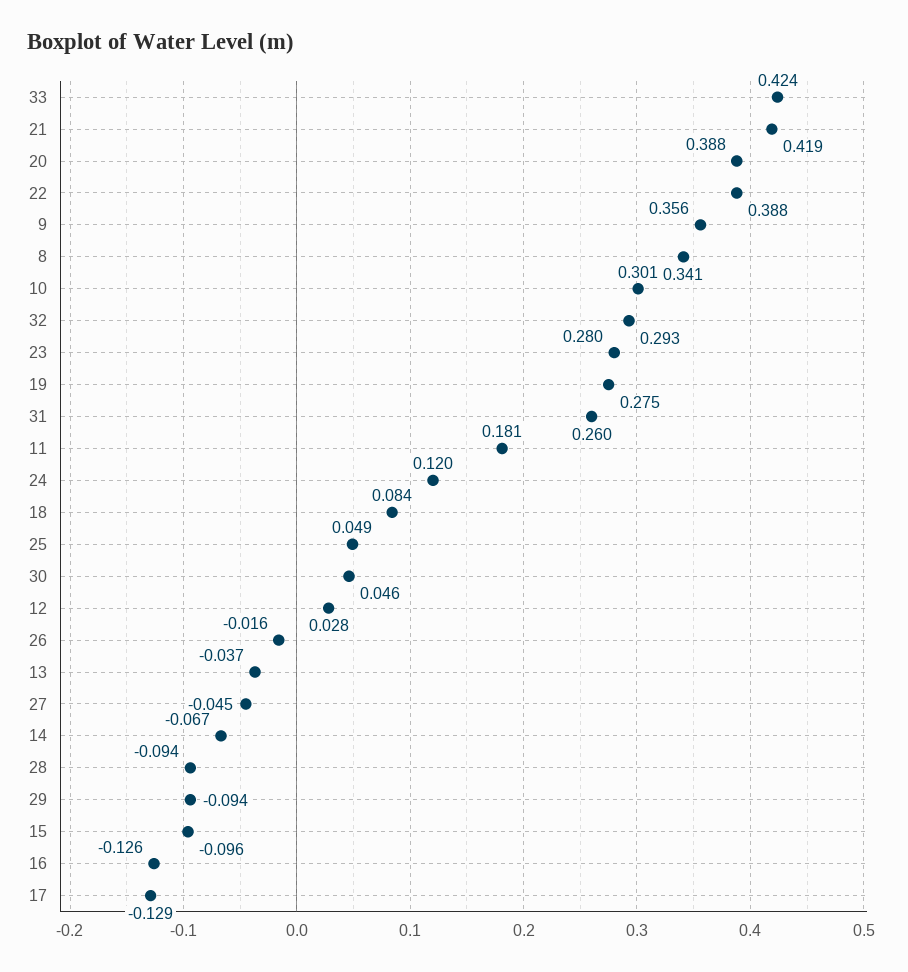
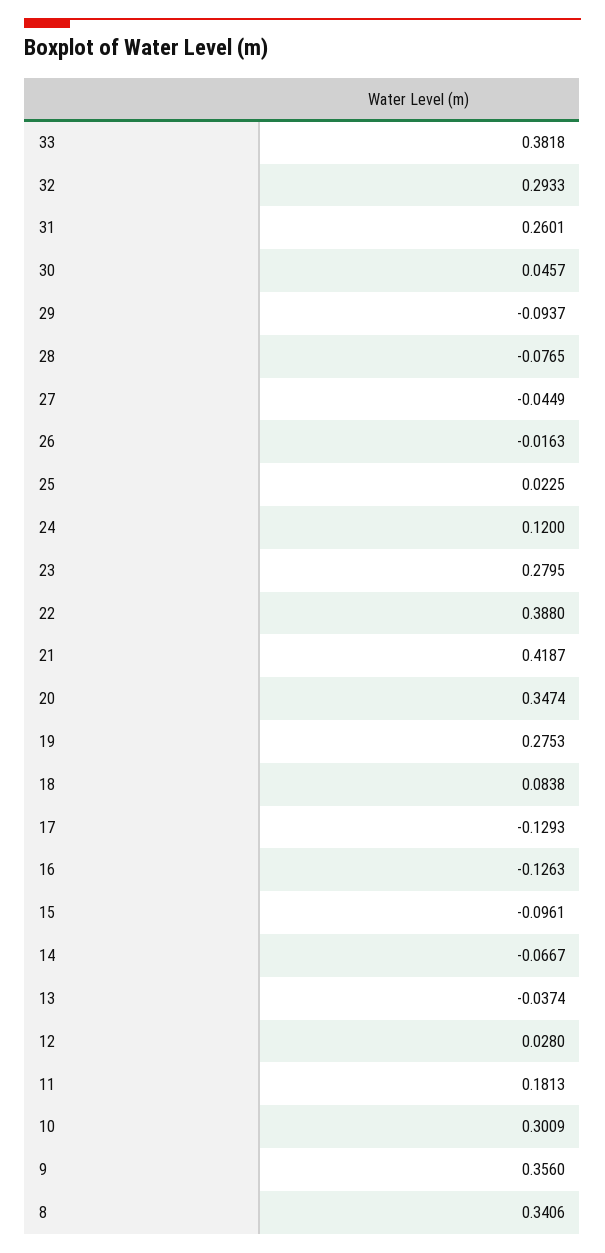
33: 0.424 -> 0.3818
20: 0.388 -> 0.3474
25: 0.049 -> 0.0225
28: -0.094 -> -0.0765

